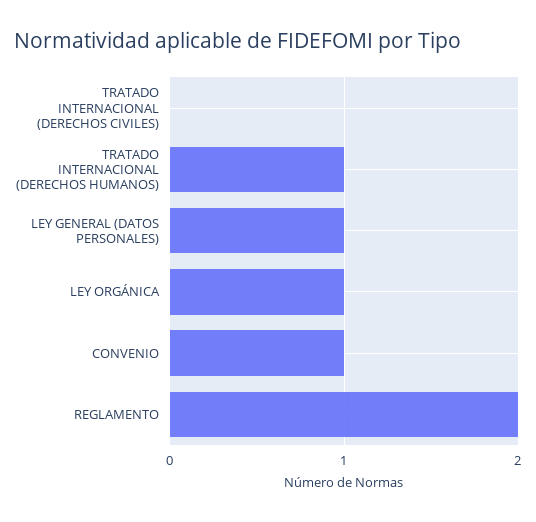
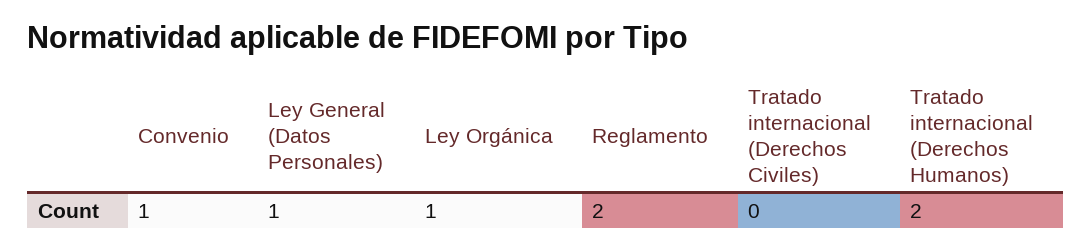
TRATADO INTERNACIONAL (DERECHOS HUMANOS): 1 -> 2

